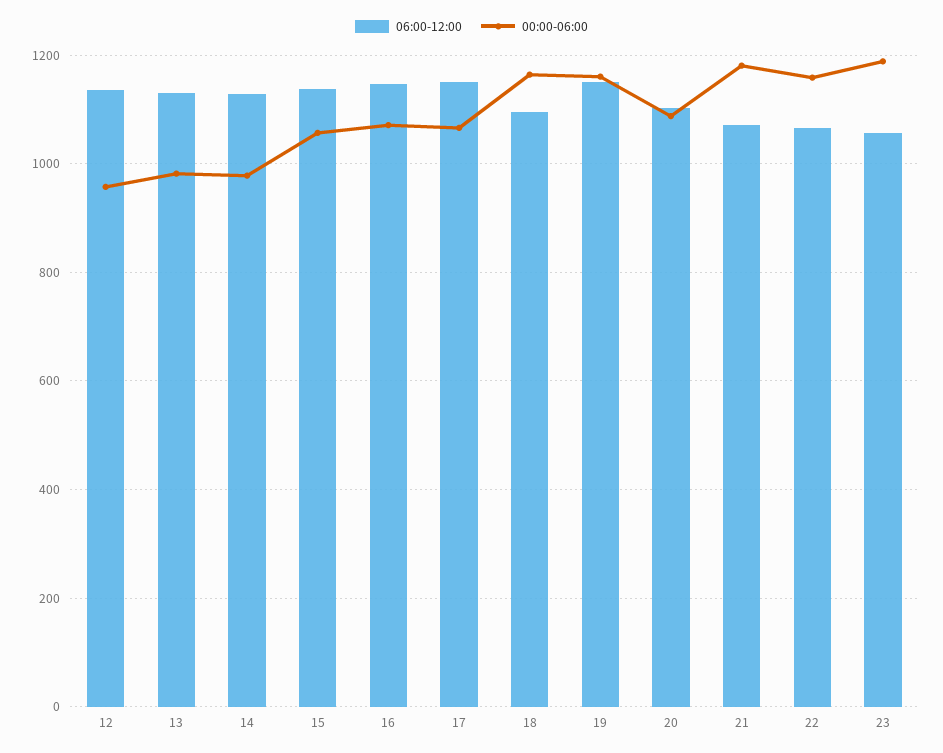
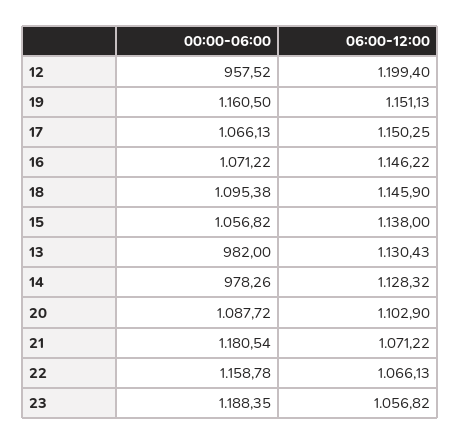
06:00-12:00, 12: 1140 -> 1199.4
06:00-12:00, 18: 1100 -> 1145.9
00:00-06:00, 18: 1160 -> 1095.38

